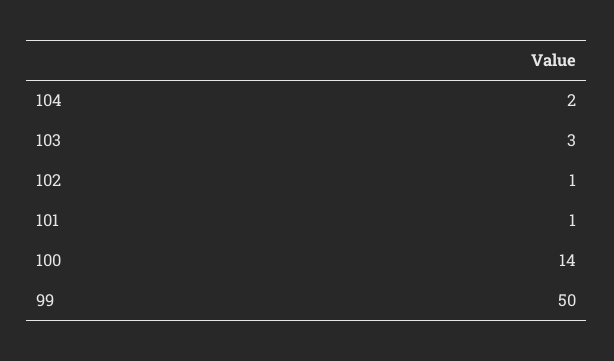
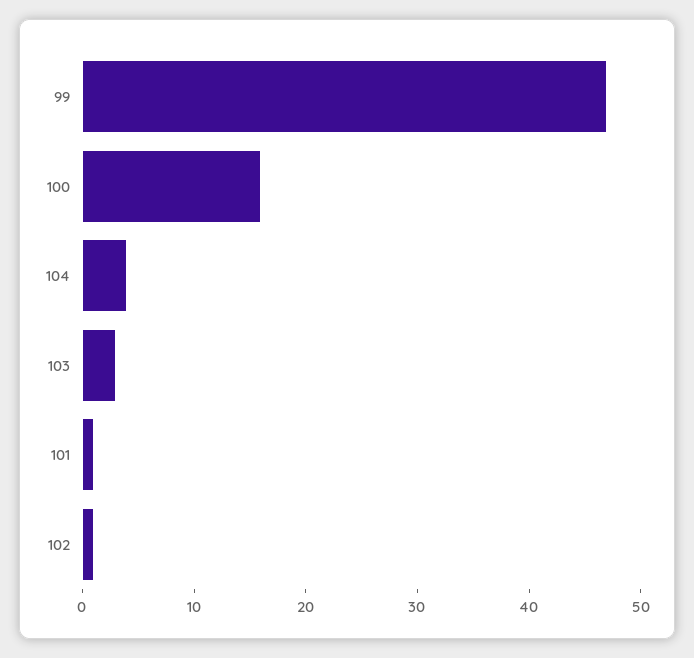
104: 2 -> 4
100: 14 -> 16
99: 50 -> 47

